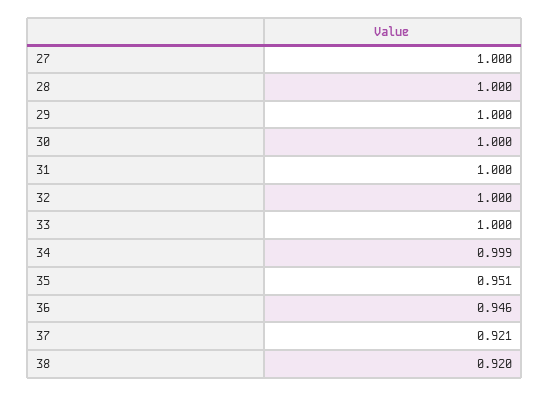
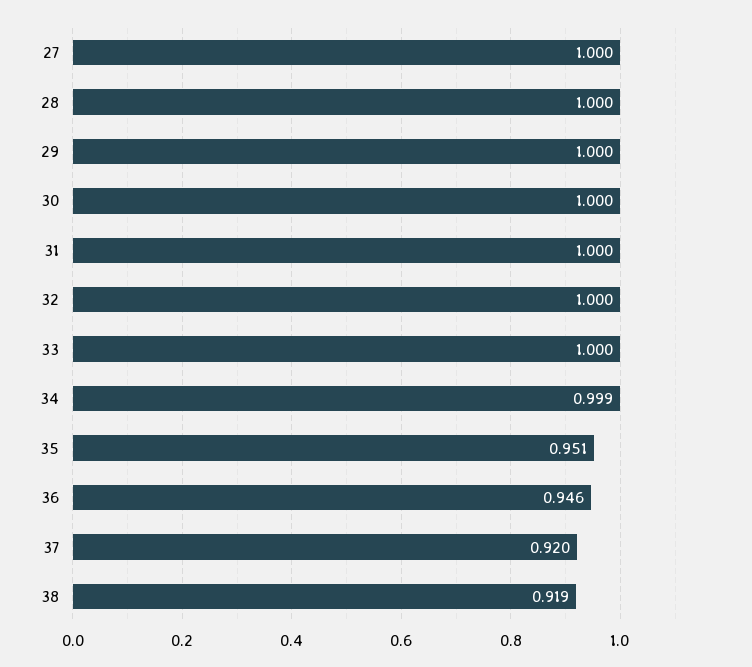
37: 0.921 -> 0.92
38: 0.92 -> 0.919

